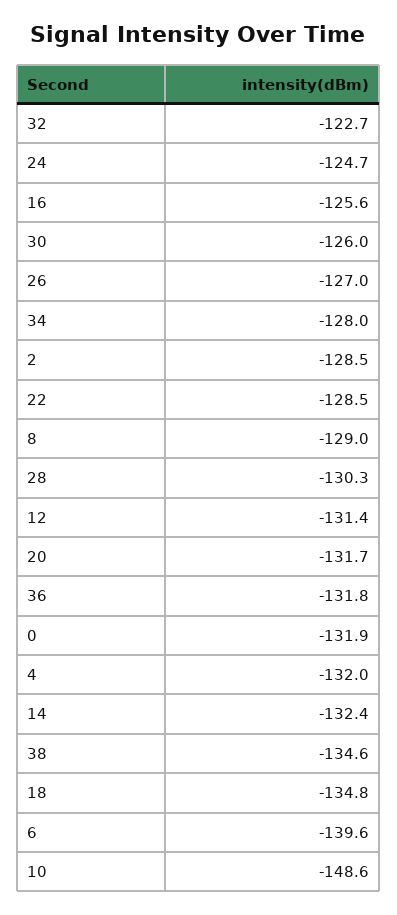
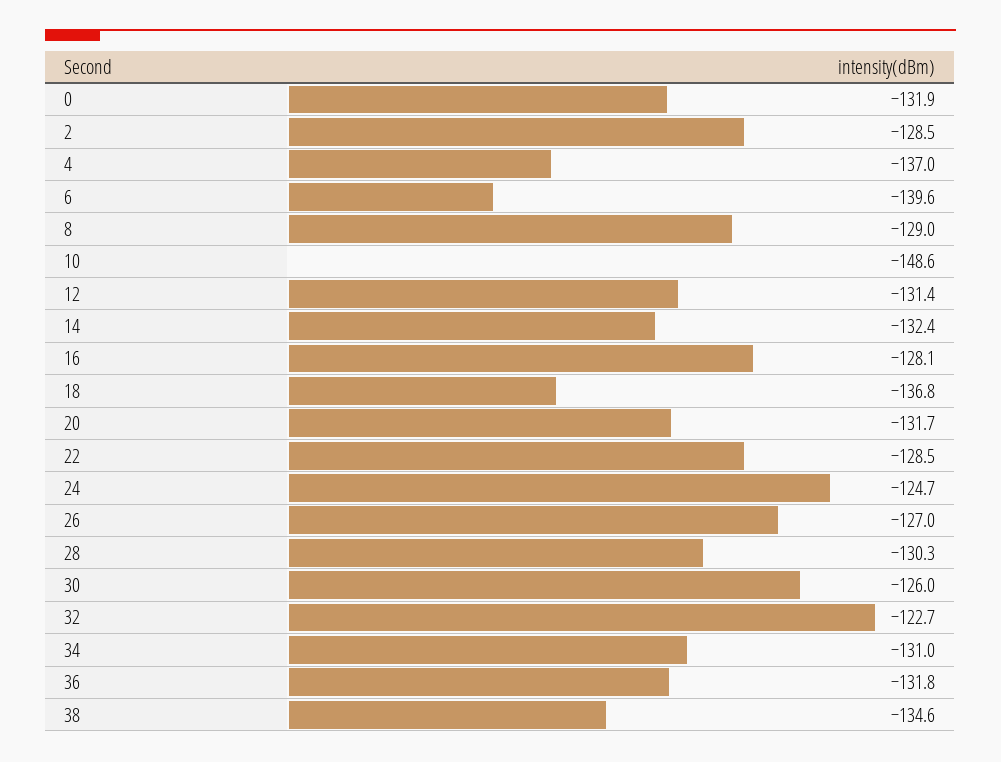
16: -125.6 -> -128.1
34: -128 -> -131
4: -132 -> -137
18: -134.8 -> -136.8

